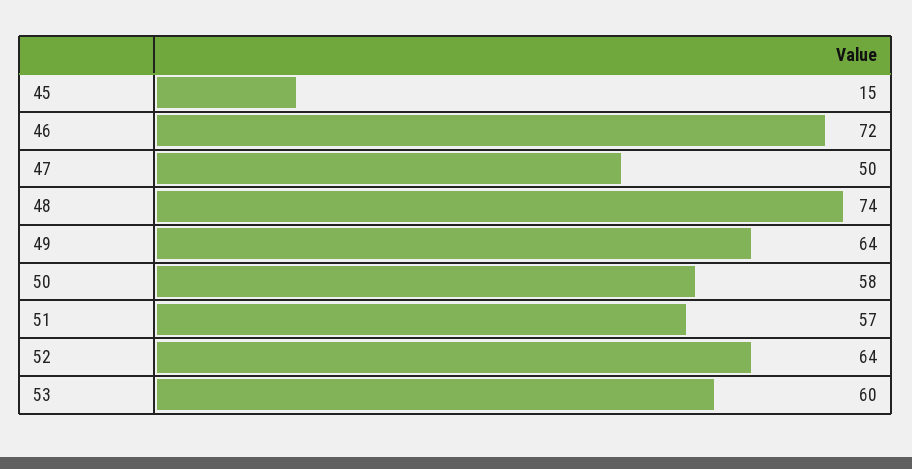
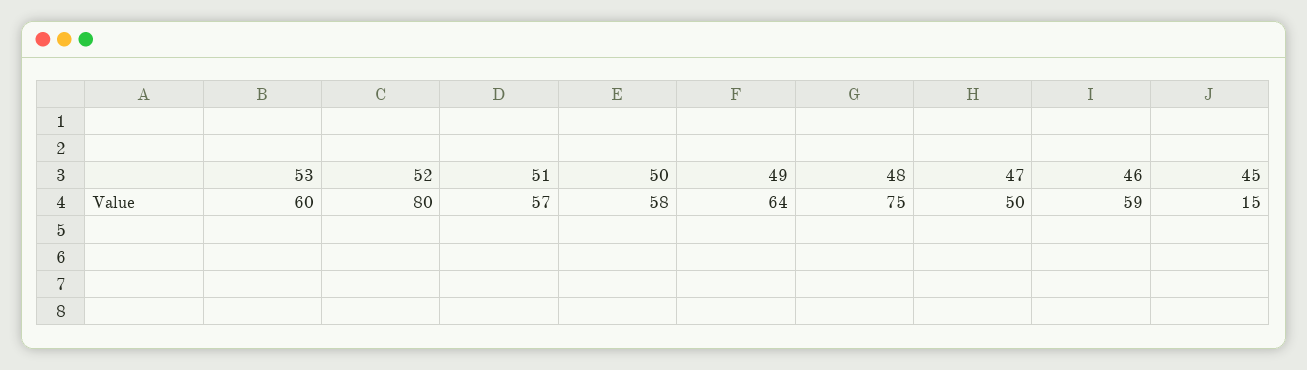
46: 72 -> 59
48: 74 -> 75
52: 64 -> 80

